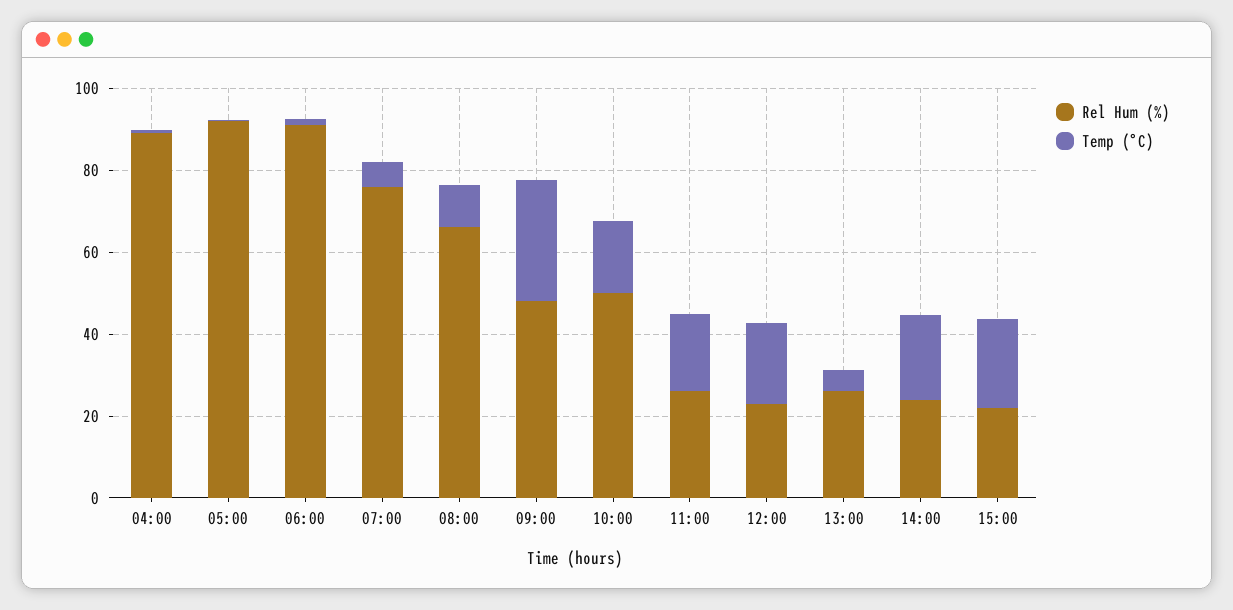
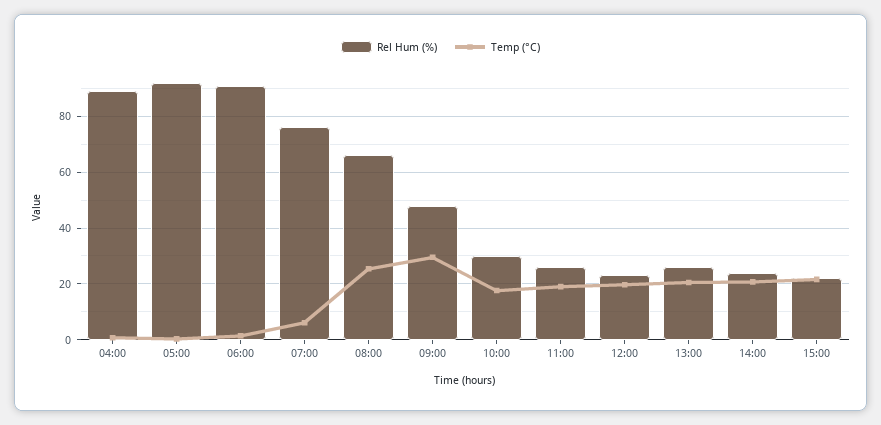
Temp (°C), 08:00: 10 -> 25
Rel Hum (%), 10:00: 50 -> 30
Temp (°C), 13:00: 5 -> 20

